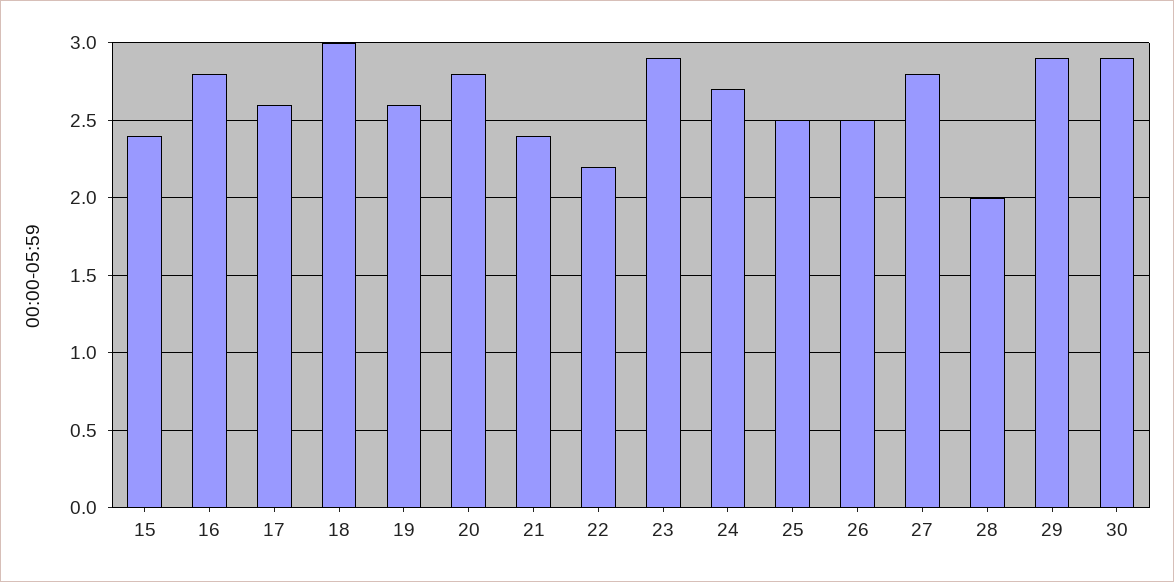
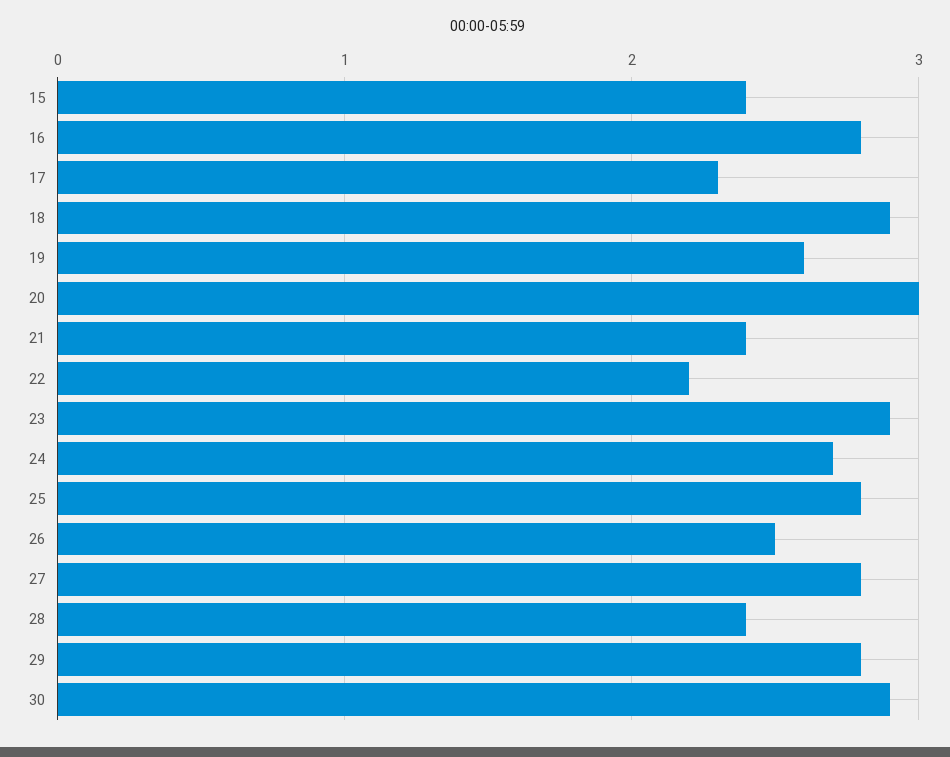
17: 2.6 -> 2.3
18: 3 -> 2.9
20: 2.8 -> 3
25: 2.5 -> 2.8
28: 2 -> 2.4
29: 2.9 -> 2.8

